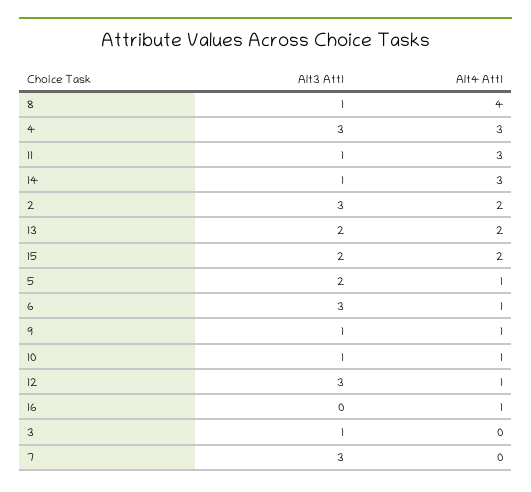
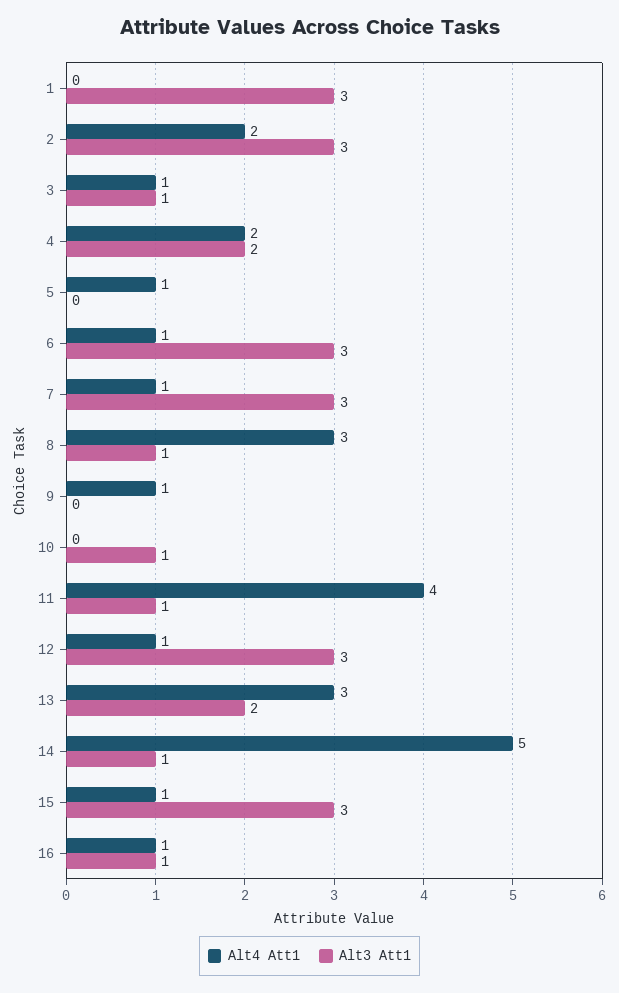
Alt4 Att1, 8: 4 -> 3
Alt3 Att1, 4: 3 -> 2
Alt4 Att1, 4: 3 -> 2
Alt4 Att1, 11: 3 -> 4
Alt4 Att1, 14: 3 -> 5
Alt4 Att1, 13: 2 -> 3
Alt3 Att1, 15: 2 -> 3
Alt4 Att1, 15: 2 -> 1
Alt3 Att1, 5: 2 -> 0
Alt3 Att1, 9: 1 -> 0
Alt4 Att1, 10: 1 -> 0
Alt3 Att1, 16: 0 -> 1
Alt4 Att1, 3: 0 -> 1
Alt4 Att1, 7: 0 -> 1
Alt4 Att1, 1: none -> 0
Alt3 Att1, 1: none -> 3

